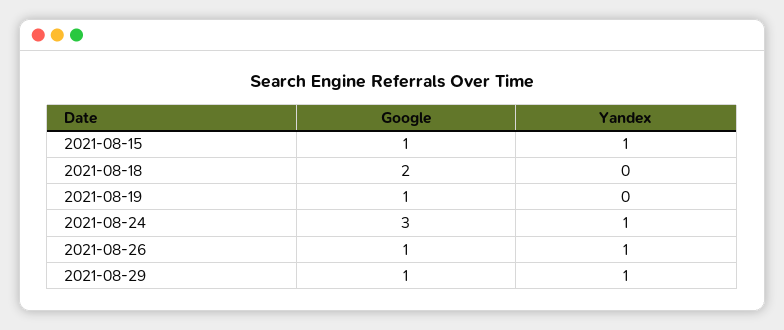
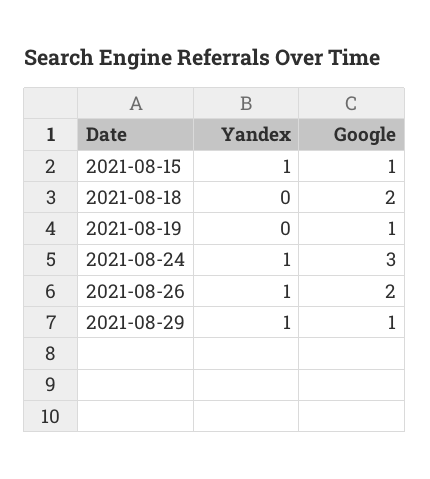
Google, 2021-08-26: 1 -> 2

